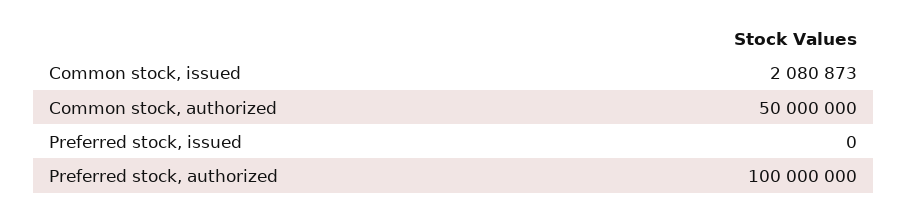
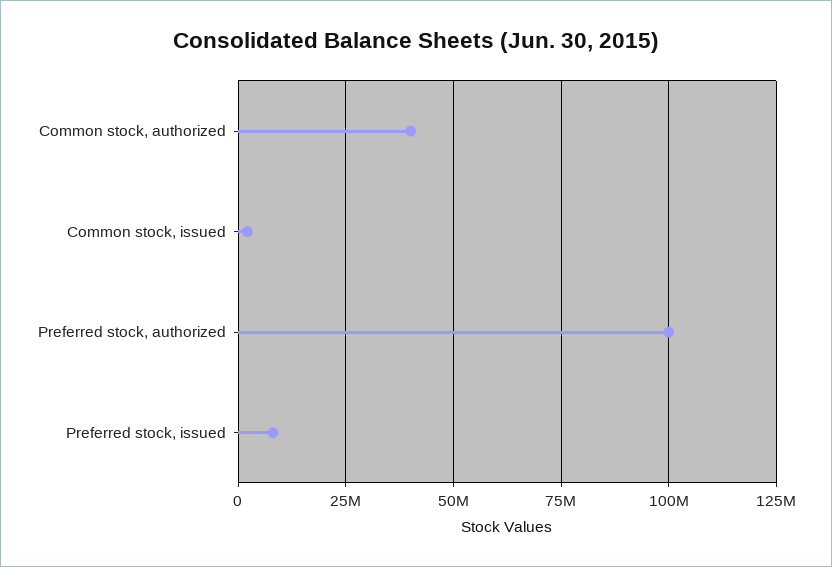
Common stock, authorized: 50000000 -> 40000000
Preferred stock, issued: 0 -> 7500000

